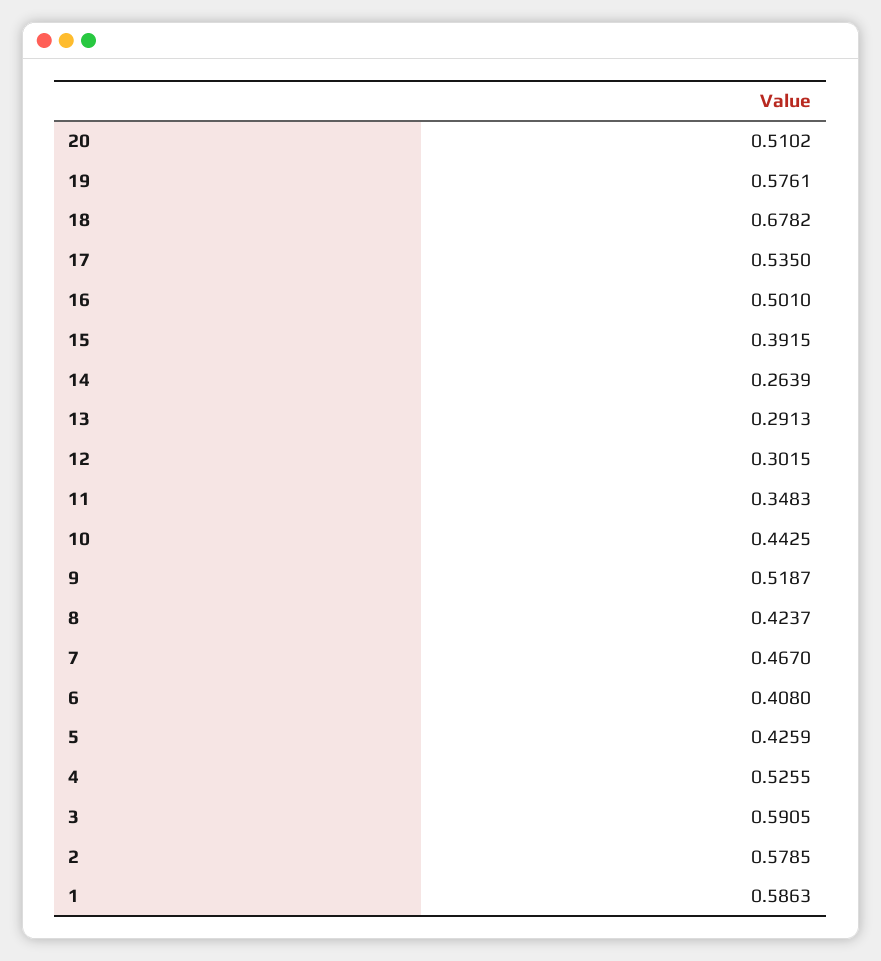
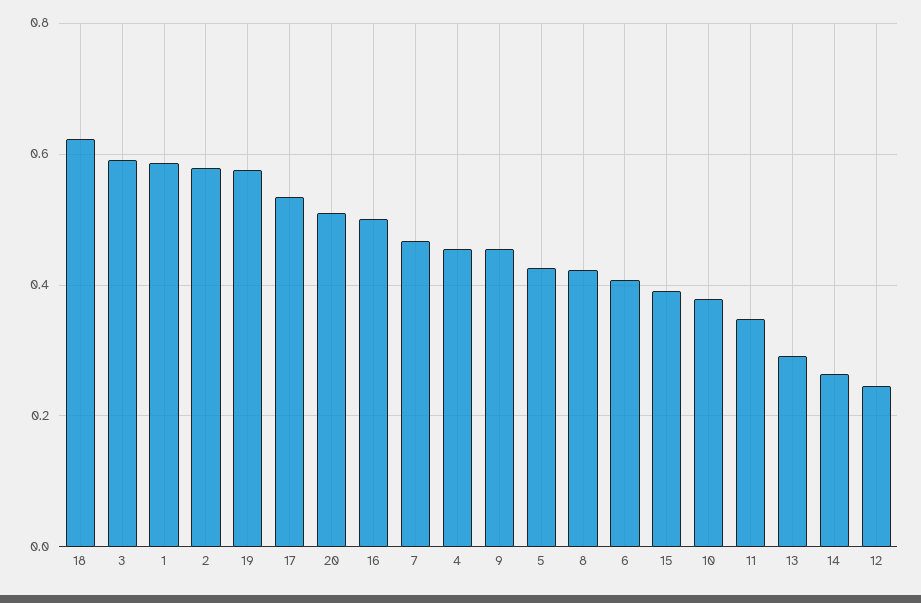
18: 0.6782 -> 0.62
12: 0.3015 -> 0.24
10: 0.4425 -> 0.38
9: 0.5187 -> 0.46
4: 0.5255 -> 0.46

